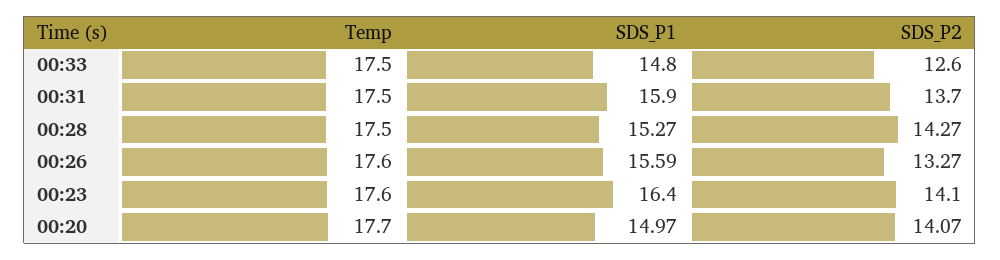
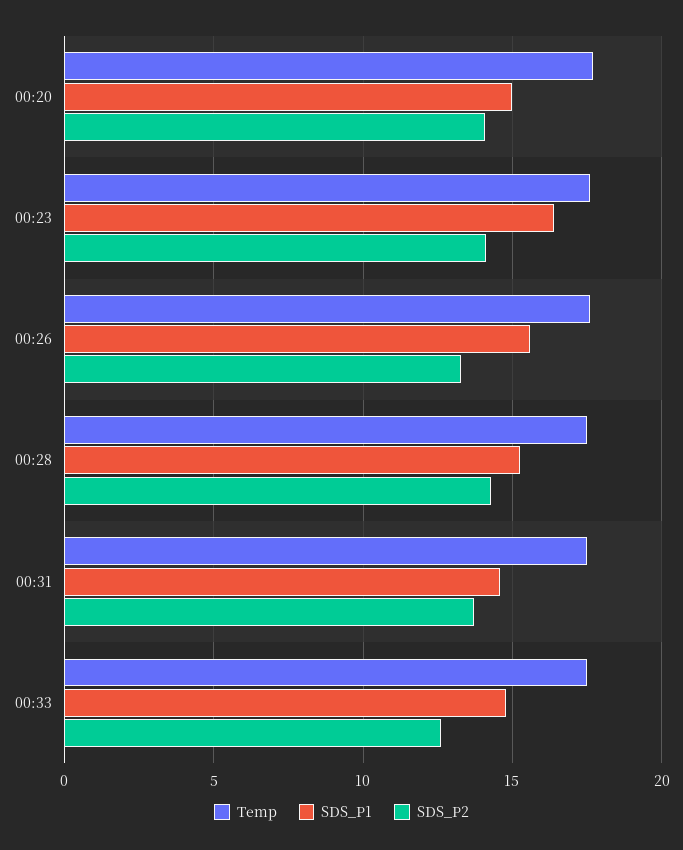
SDS_P1, 00:31: 15.9 -> 14.5

